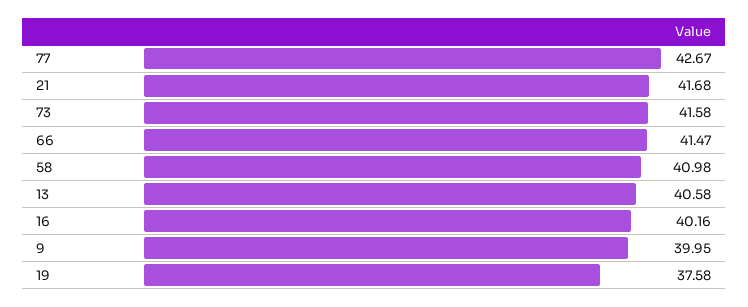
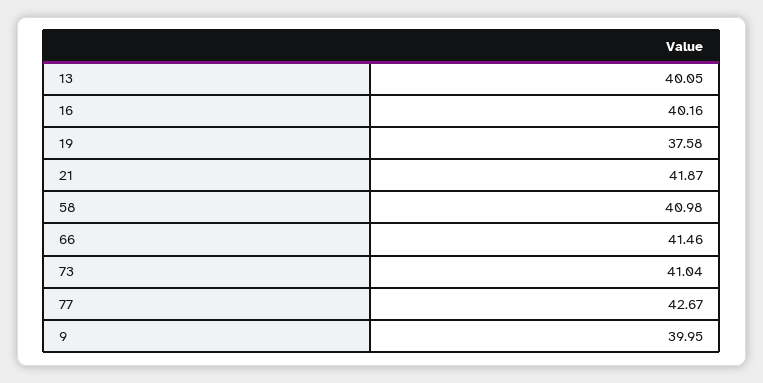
21: 41.68 -> 41.87
73: 41.58 -> 41.04
66: 41.47 -> 41.46
13: 40.58 -> 40.05

